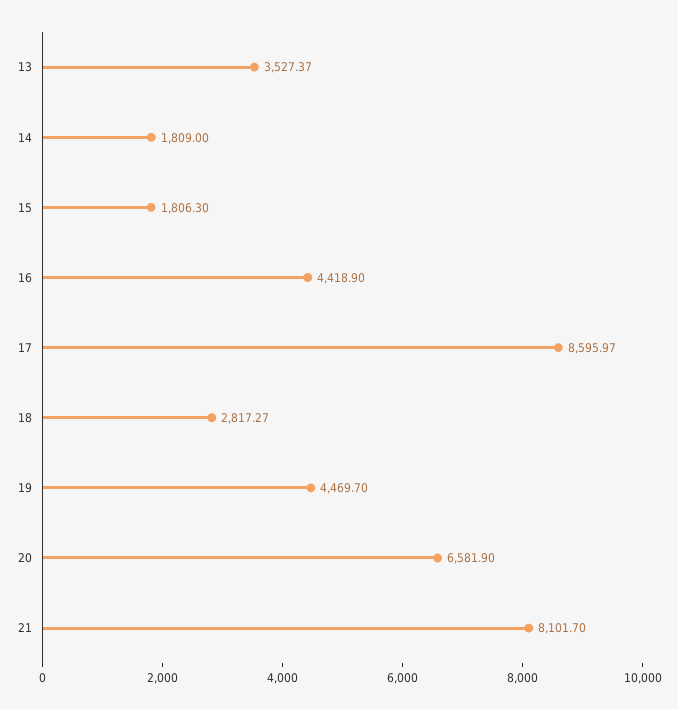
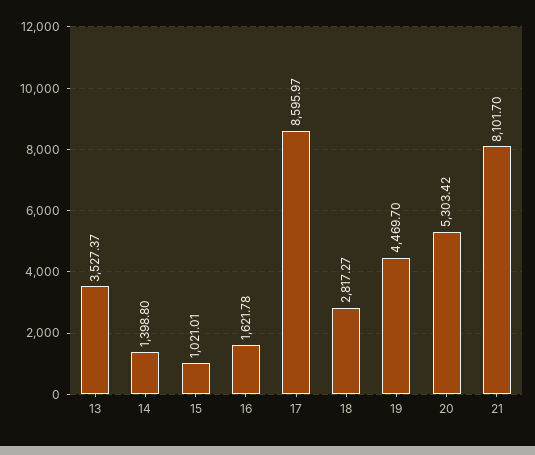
14: 1809 -> 1398.8
15: 1806.3 -> 1021.01
16: 4418.9 -> 1621.78
20: 6581.9 -> 5303.42

